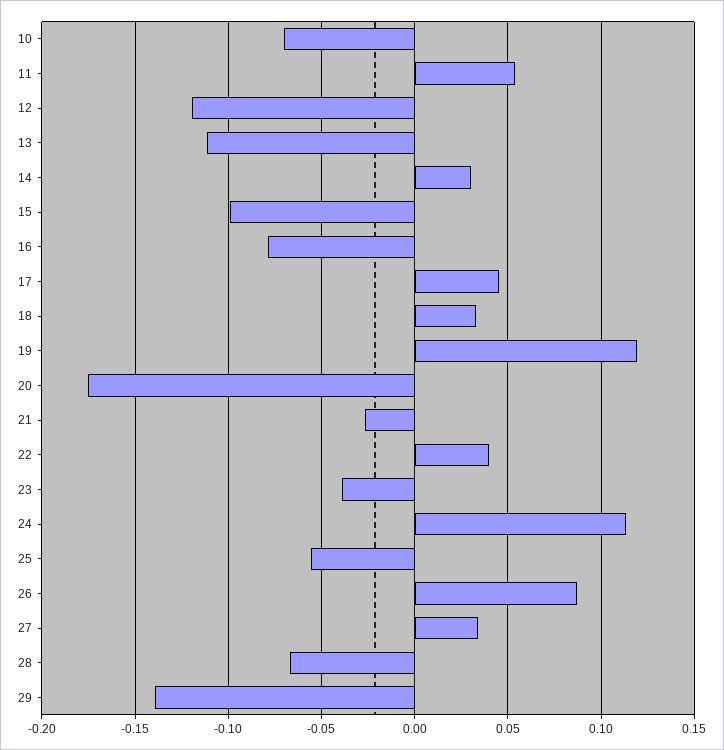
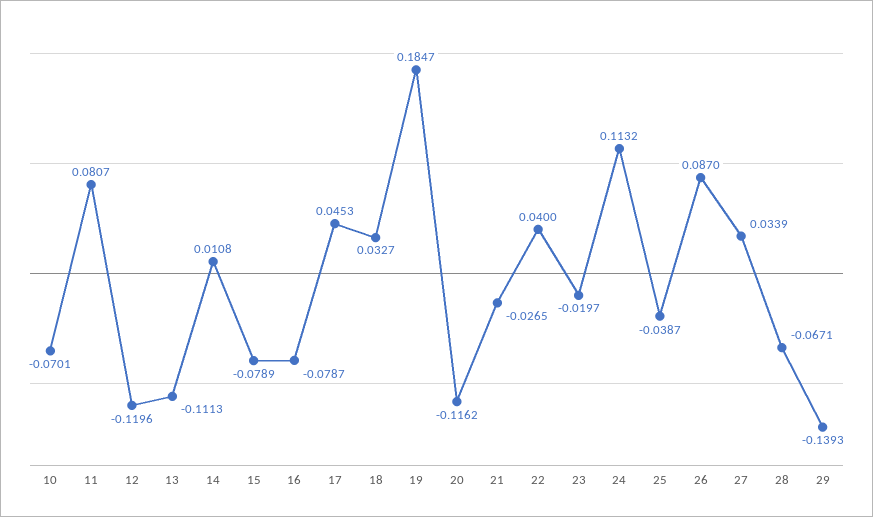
11: 0.055 -> 0.0807
14: 0.03 -> 0.0108
15: -0.1 -> -0.0789
19: 0.12 -> 0.1847
20: -0.175 -> -0.1162
23: -0.04 -> -0.0197
25: -0.055 -> -0.0387

